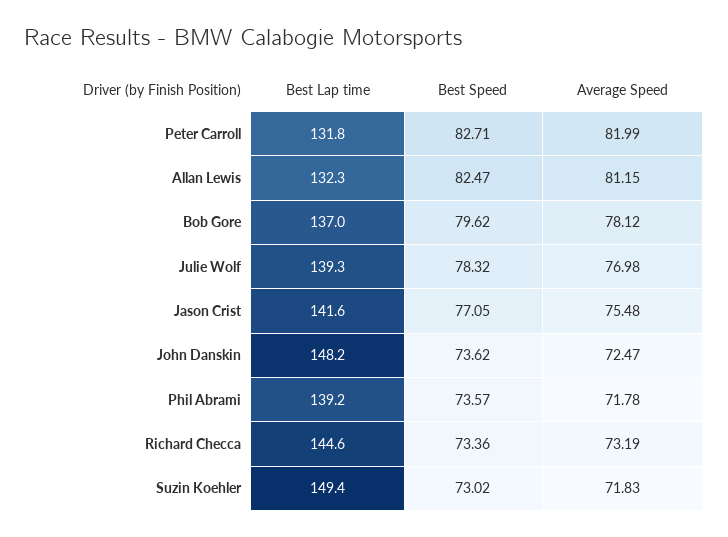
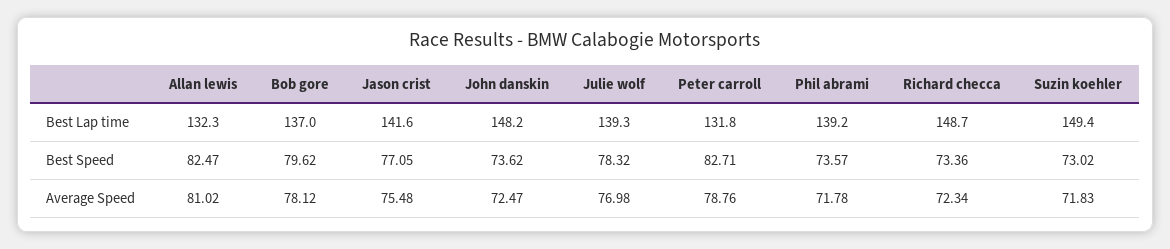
Average Speed, Peter Carroll: 81.99 -> 78.76
Average Speed, Allan Lewis: 81.15 -> 81.02
Best Lap time, Richard Checca: 144.6 -> 148.7
Average Speed, Richard Checca: 73.19 -> 72.34

